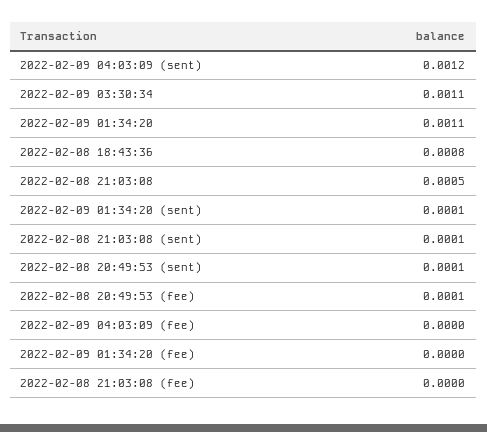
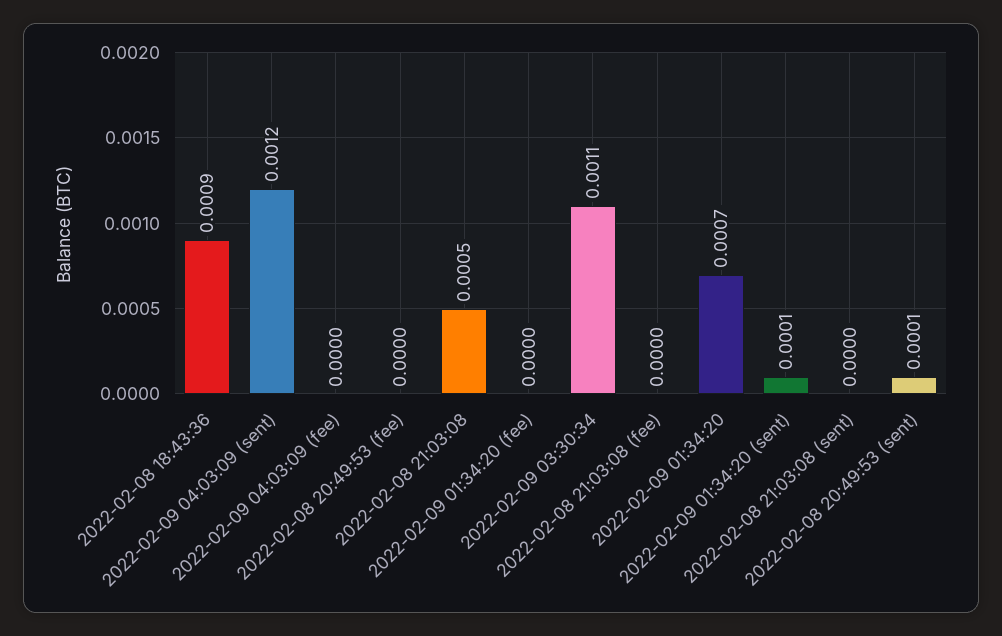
2022-02-09 01:34:20: 0.0011 -> 0.0007
2022-02-08 18:43:36: 0.0008 -> 0.0009
2022-02-08 21:03:08 (sent): 0.0001 -> 0
2022-02-08 20:49:53 (fee): 0.0001 -> 0

